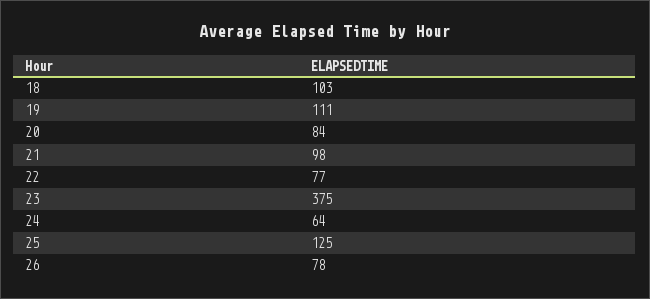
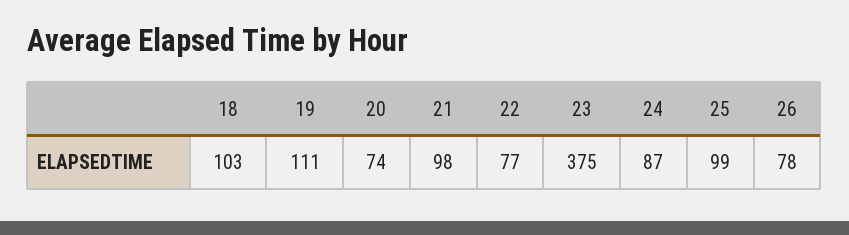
20: 84 -> 74
24: 64 -> 87
25: 125 -> 99

